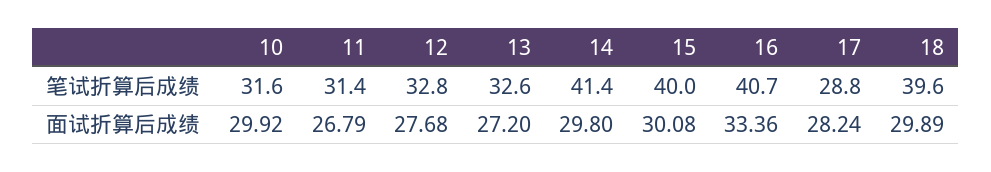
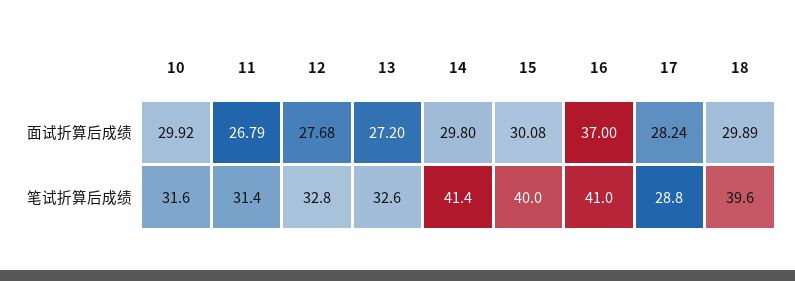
16, 笔试折算后成绩: 40.7 -> 41
16, 面试折算后成绩: 33.36 -> 37

